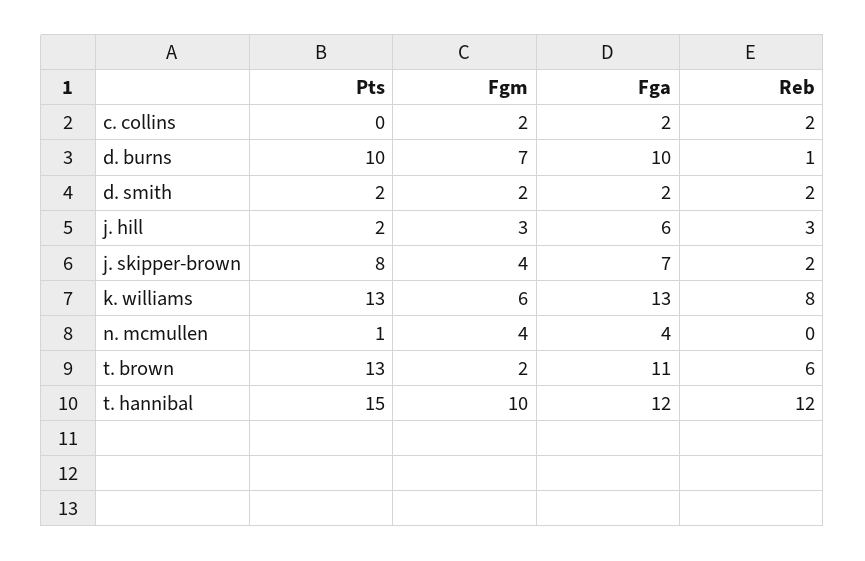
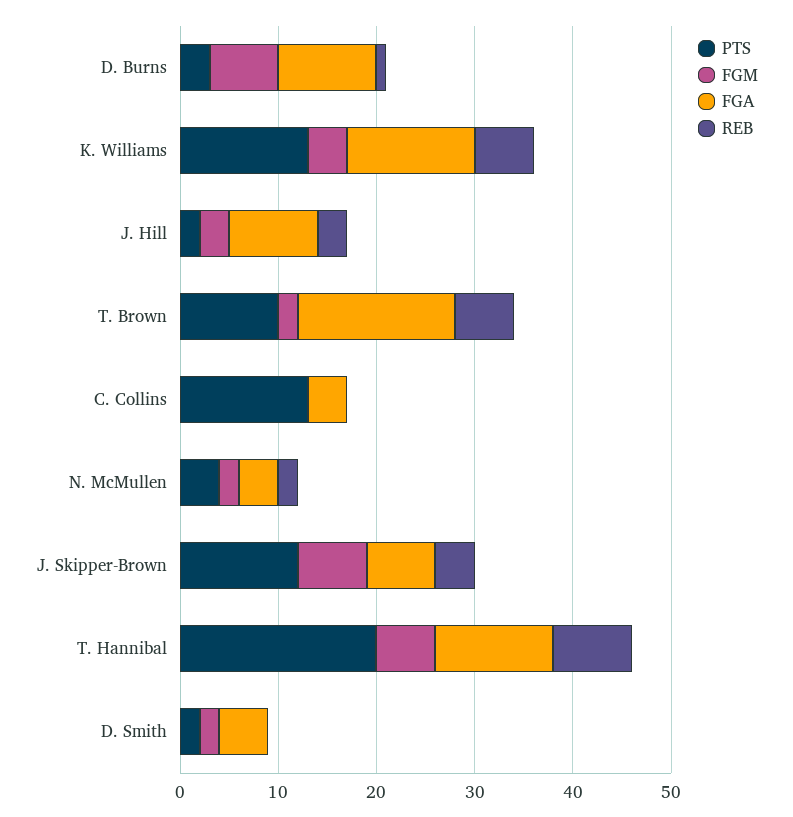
Pts, c. collins: 0 -> 13
Fgm, c. collins: 2 -> 0
Fga, c. collins: 2 -> 4
Reb, c. collins: 2 -> 0
Pts, d. burns: 10 -> 3
Fga, d. smith: 2 -> 5
Reb, d. smith: 2 -> 0
Fga, j. hill: 6 -> 9
Pts, j. skipper-brown: 8 -> 12
Fgm, j. skipper-brown: 4 -> 7
Reb, j. skipper-brown: 2 -> 4
Fgm, k. williams: 6 -> 4
Reb, k. williams: 8 -> 6
Pts, n. mcmullen: 1 -> 4
Fgm, n. mcmullen: 4 -> 2
Reb, n. mcmullen: 0 -> 2
Pts, t. brown: 13 -> 10
Fga, t. brown: 11 -> 16
Pts, t. hannibal: 15 -> 20
Fgm, t. hannibal: 10 -> 6
Reb, t. hannibal: 12 -> 8

